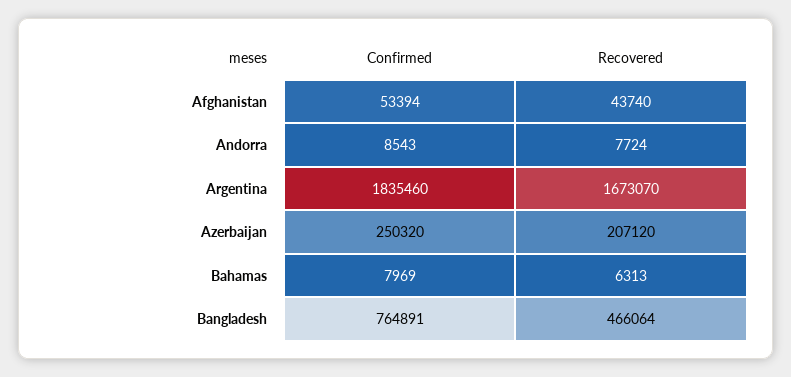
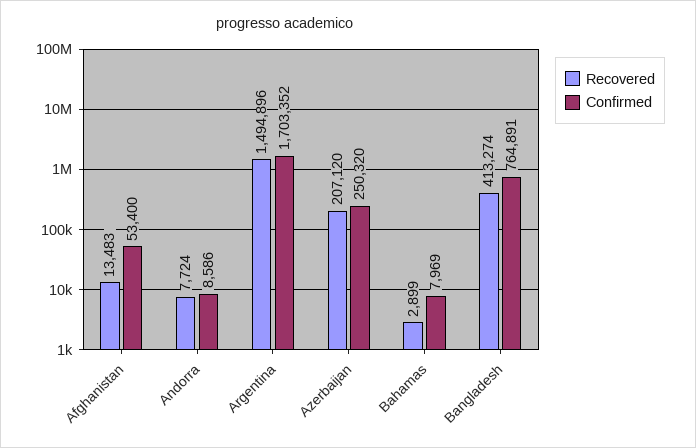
Confirmed, Afghanistan: 53394 -> 53400
Recovered, Afghanistan: 43740 -> 13483
Confirmed, Andorra: 8543 -> 8586
Confirmed, Argentina: 1835460 -> 1703352
Recovered, Argentina: 1673070 -> 1494896
Recovered, Bahamas: 6313 -> 2899
Recovered, Bangladesh: 466064 -> 413274

